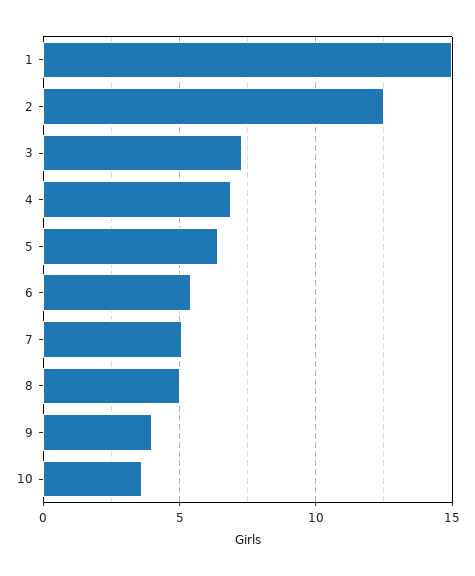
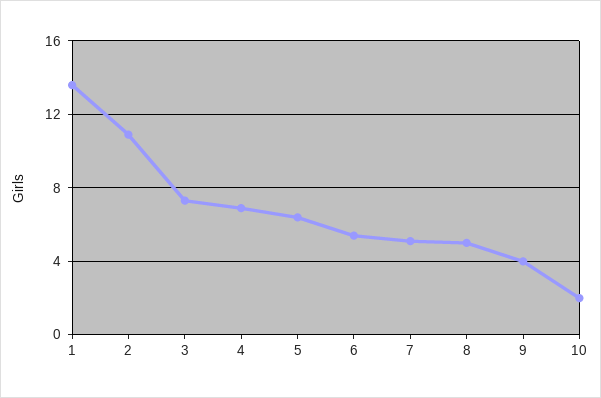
1: 15 -> 13.5
2: 12.5 -> 11
10: 3.5 -> 2

